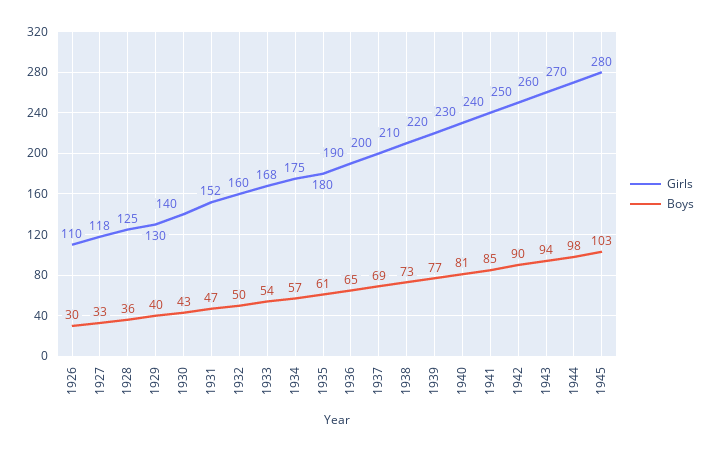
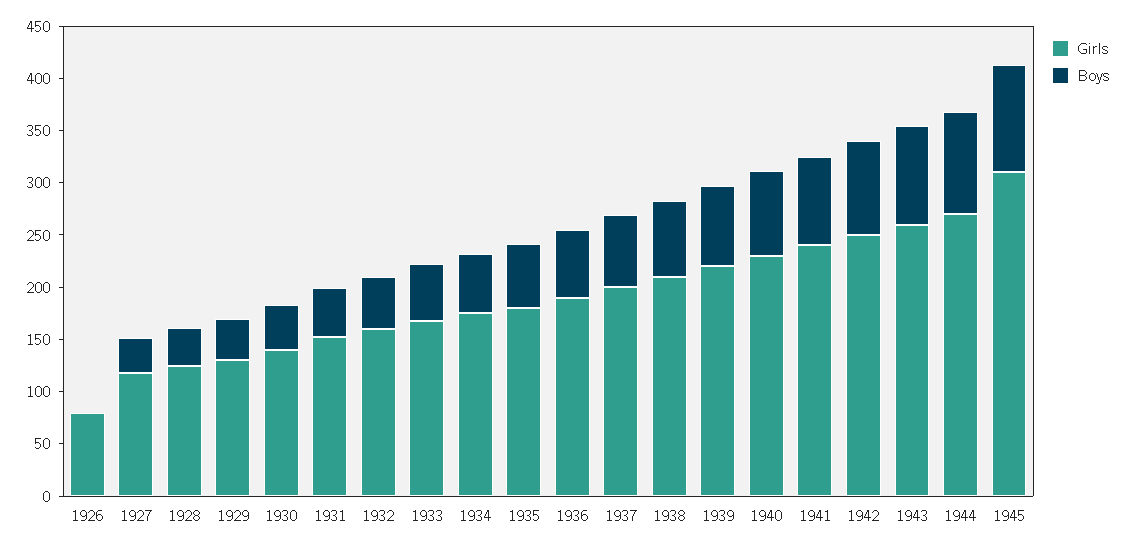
Girls, 1926: 110 -> 80
Boys, 1926: 30 -> 0
Girls, 1945: 280 -> 310

